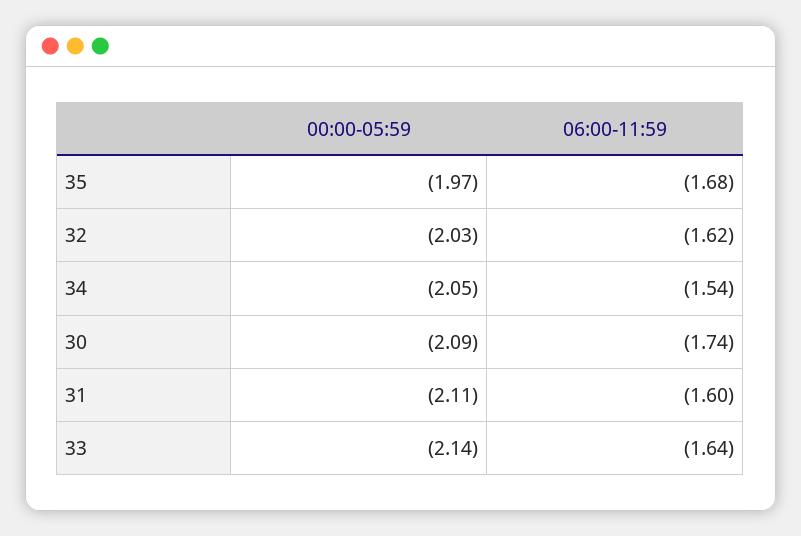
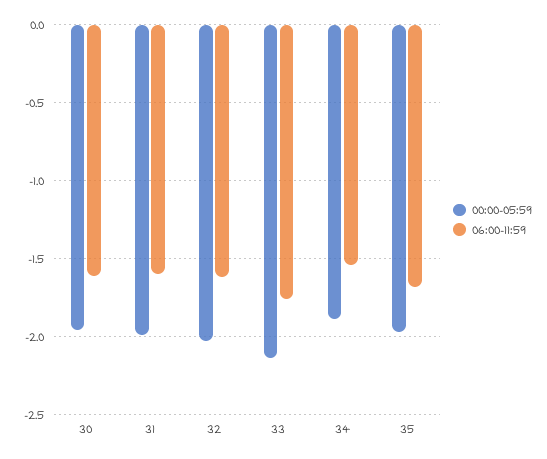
00:00-05:59, 34: -2.05 -> -1.9
00:00-05:59, 30: -2.09 -> -1.95
06:00-11:59, 30: -1.74 -> -1.6
00:00-05:59, 31: -2.11 -> -2
06:00-11:59, 33: -1.64 -> -1.75

